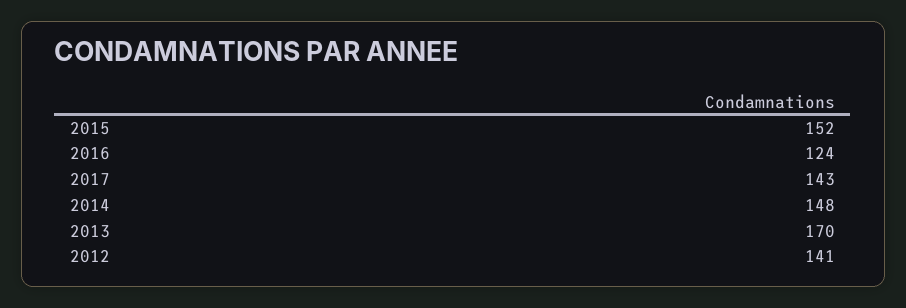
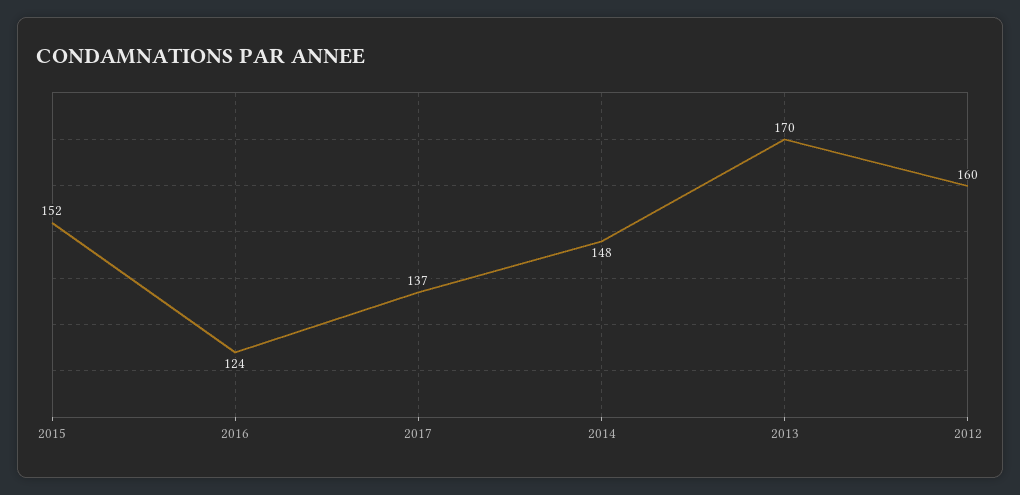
2017: 143 -> 137
2012: 141 -> 160

